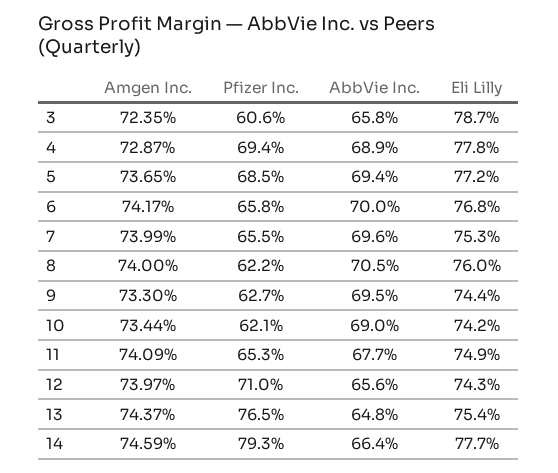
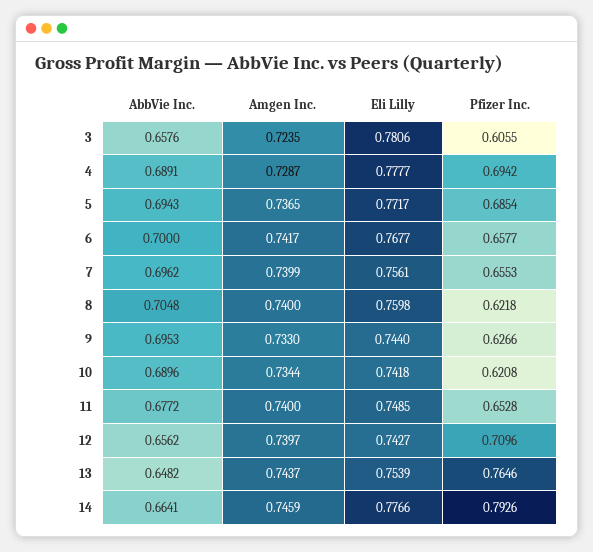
Eli Lilly, 3: 0.787 -> 0.7806
Eli Lilly, 7: 0.753 -> 0.7561
Amgen Inc., 11: 0.7409 -> 0.74

